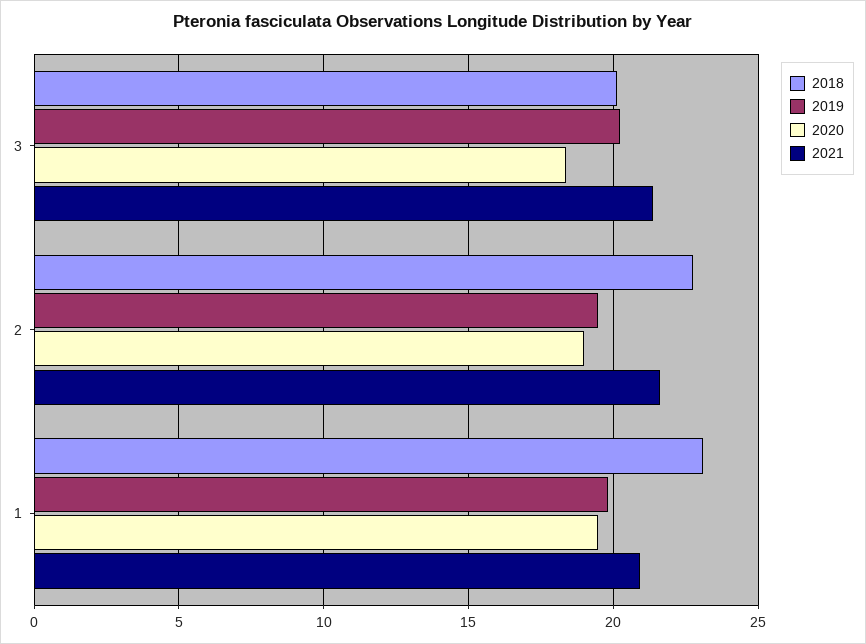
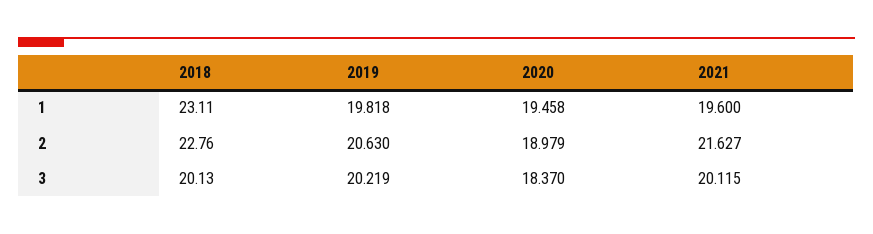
2021, 3: 21.5 -> 20.115
2019, 2: 19.5 -> 20.63
2021, 1: 21 -> 19.6

